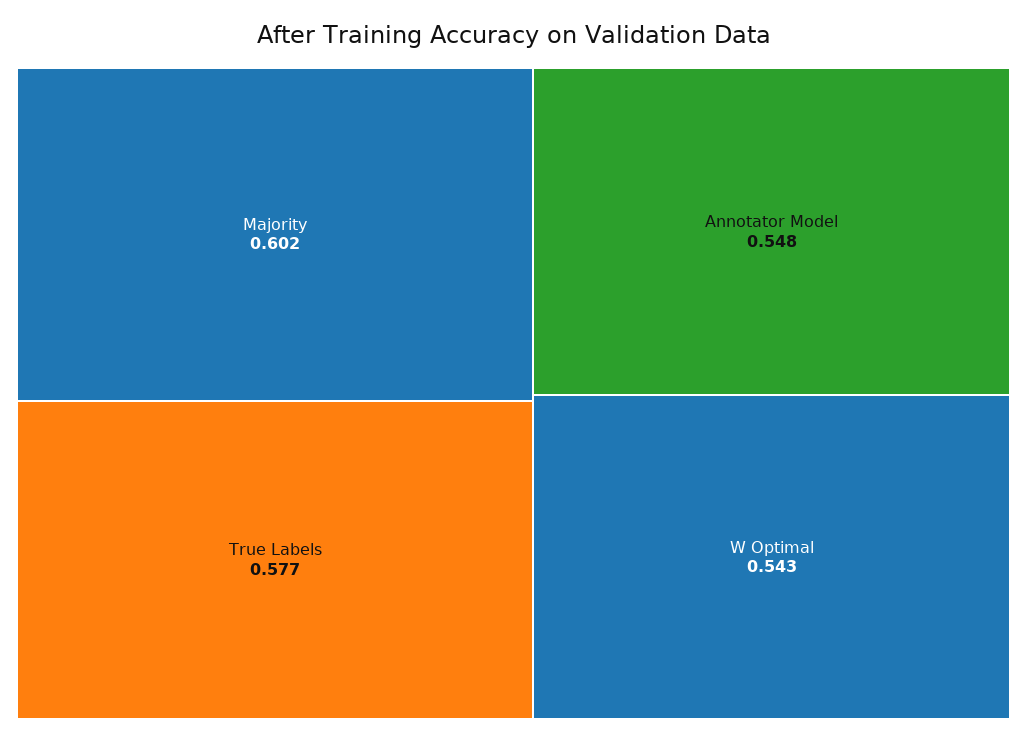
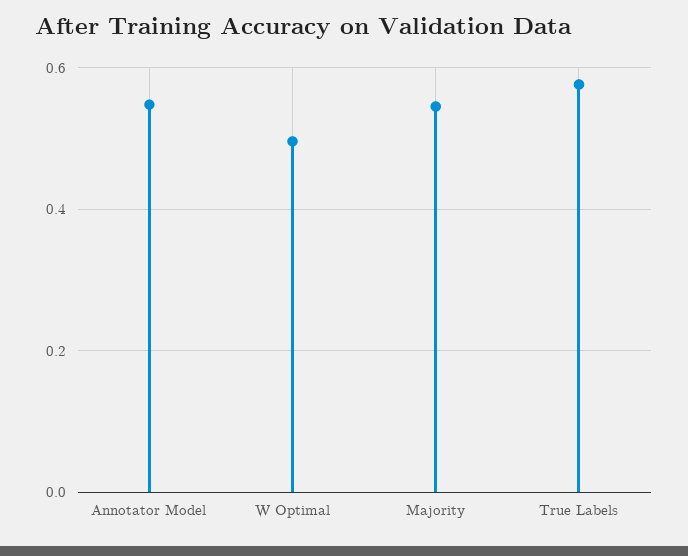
Majority: 0.602 -> 0.54
W Optimal: 0.543 -> 0.5

